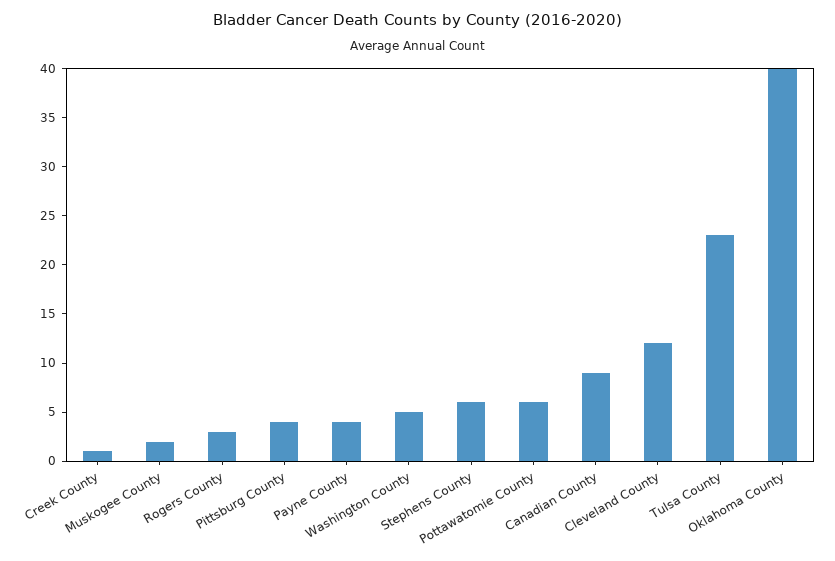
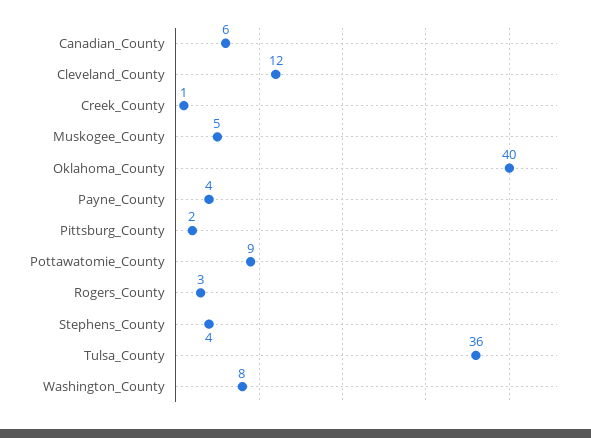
Muskogee County: 2 -> 5
Pittsburg County: 4 -> 2
Washington County: 5 -> 8
Stephens County: 6 -> 4
Pottawatomie County: 6 -> 9
Canadian County: 9 -> 6
Tulsa County: 23 -> 36

